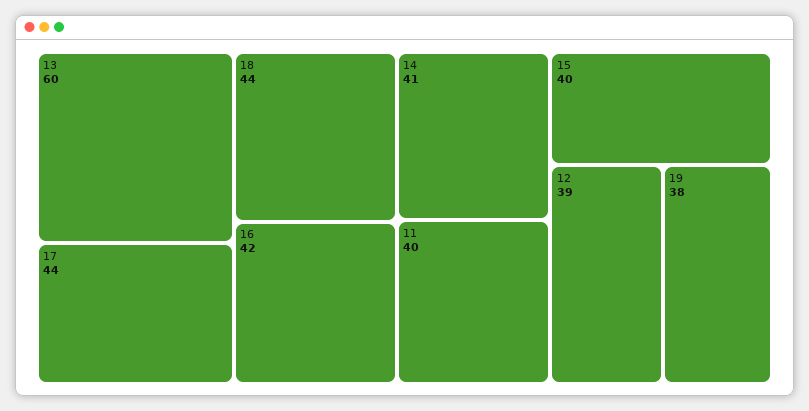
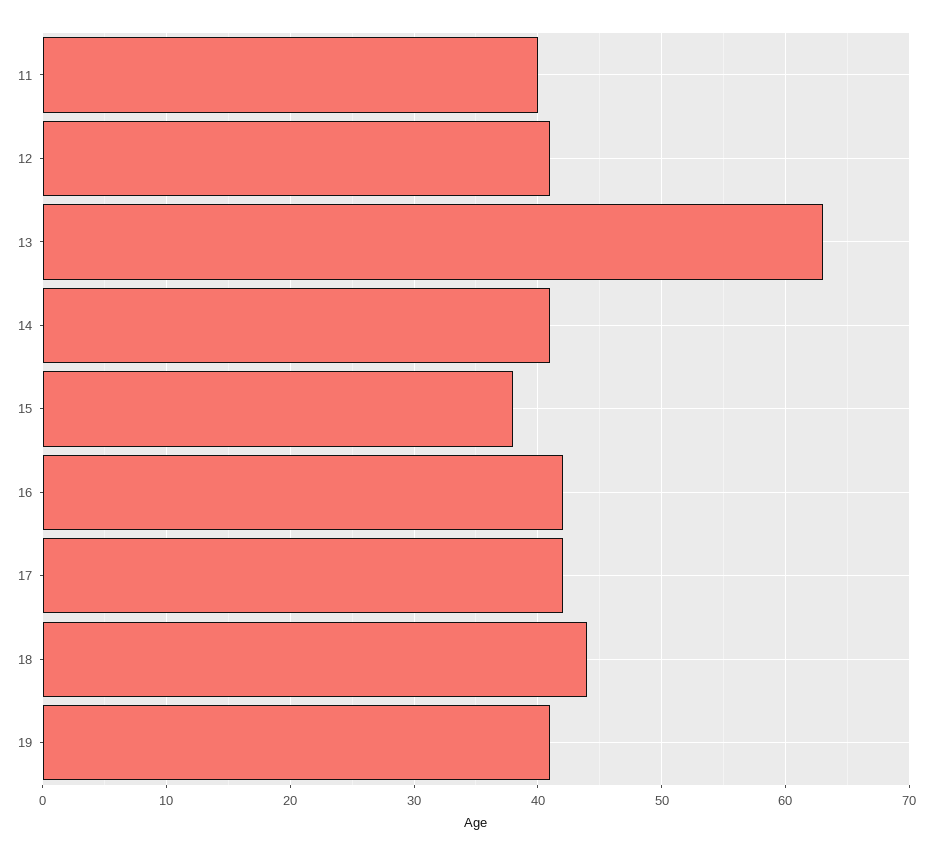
13: 60 -> 63
17: 44 -> 42
15: 40 -> 38
12: 39 -> 41
19: 38 -> 41

